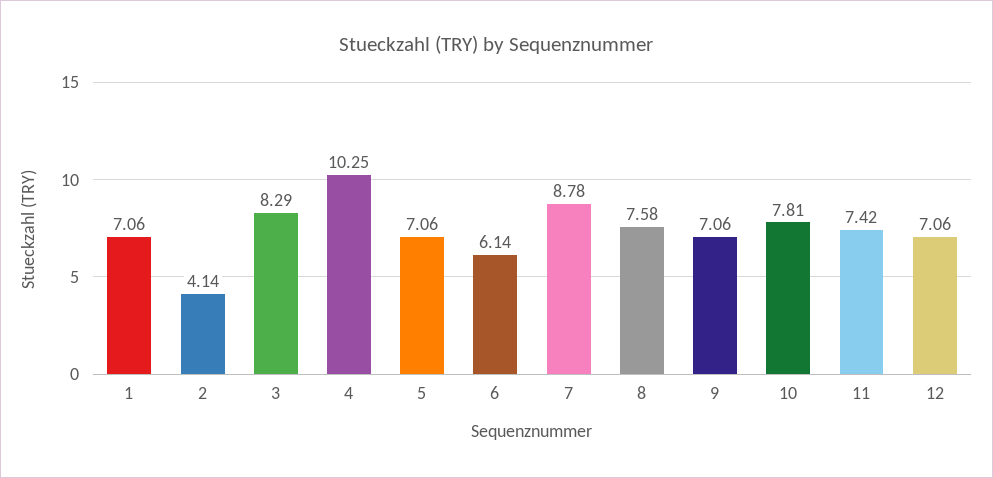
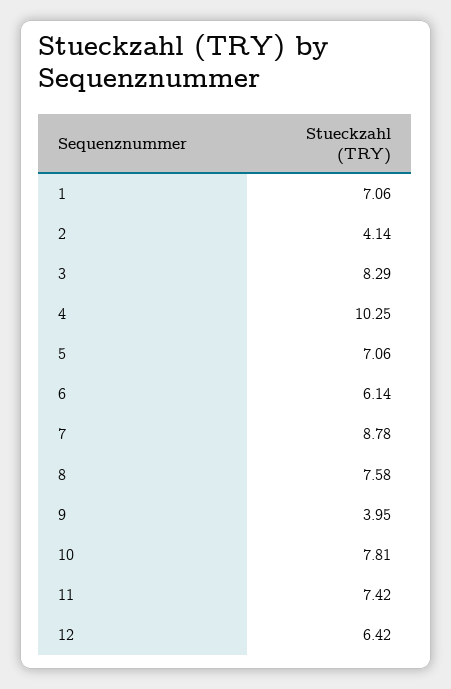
9: 7.06 -> 3.95
12: 7.06 -> 6.42

